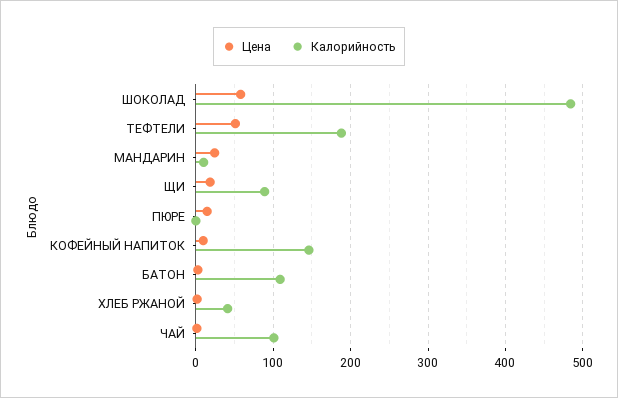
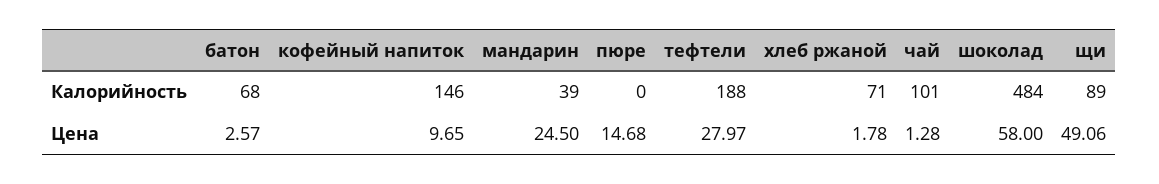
Цена, ТЕФТЕЛИ: 50 -> 27.97
Калорийность, МАНДАРИН: 10 -> 39
Цена, ЩИ: 20 -> 49.06
Калорийность, БАТОН: 110 -> 68
Калорийность, ХЛЕБ РЖАНОЙ: 40 -> 71

